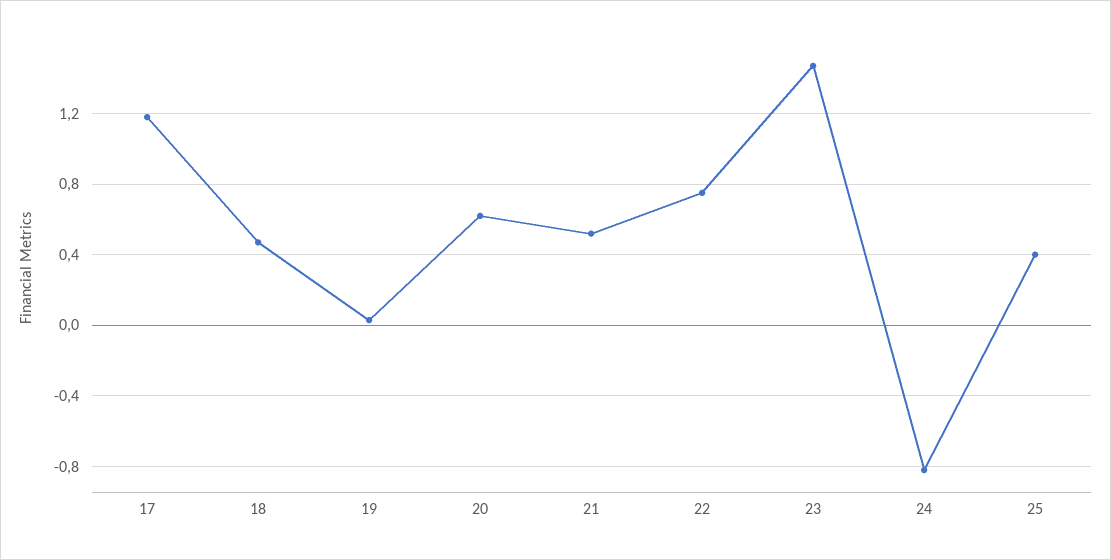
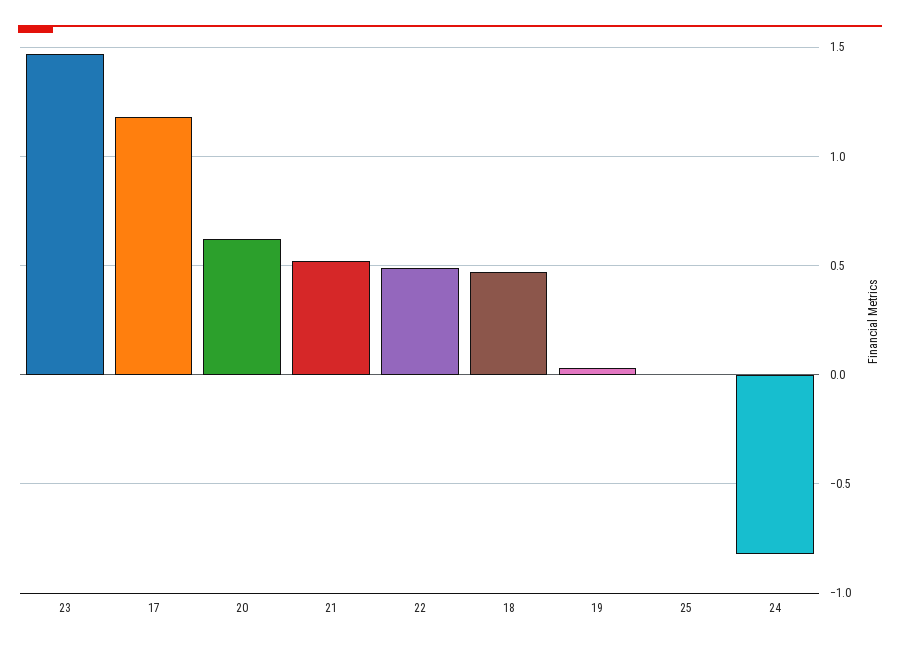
22: 0.75 -> 0.5
25: 0.4 -> 0

